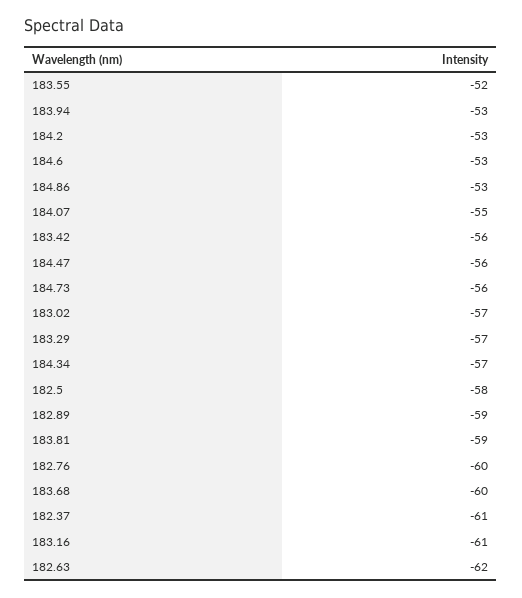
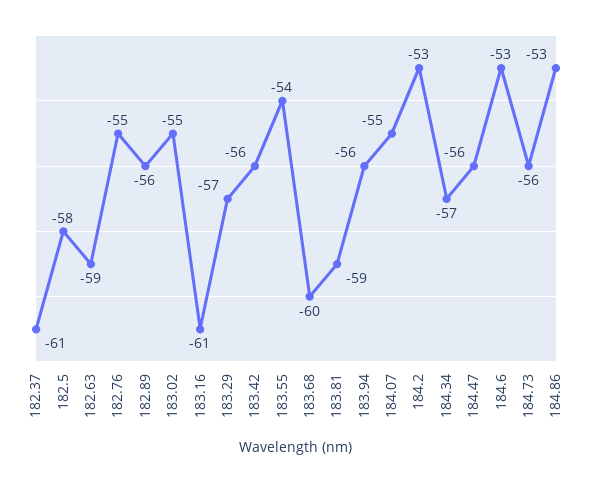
183.55: -52 -> -54
183.94: -53 -> -56
183.02: -57 -> -55
182.89: -59 -> -56
182.76: -60 -> -55
182.63: -62 -> -59

